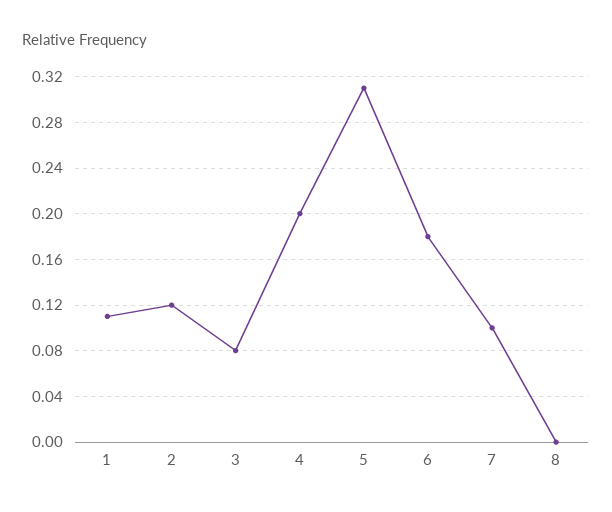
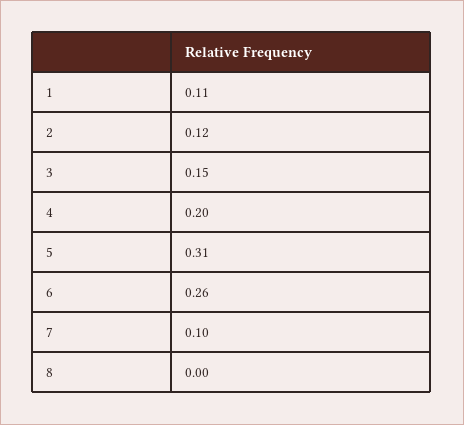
3: 0.08 -> 0.15
6: 0.18 -> 0.26

